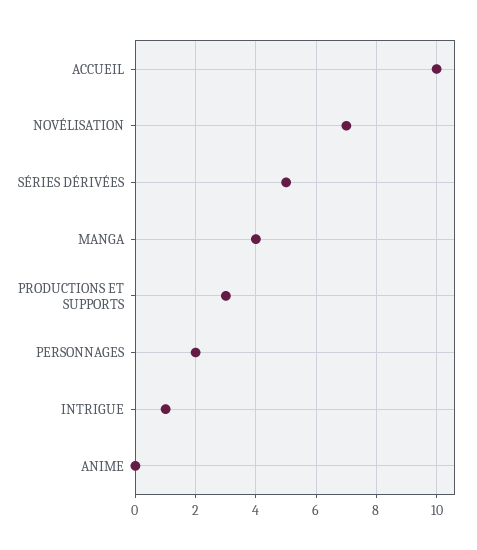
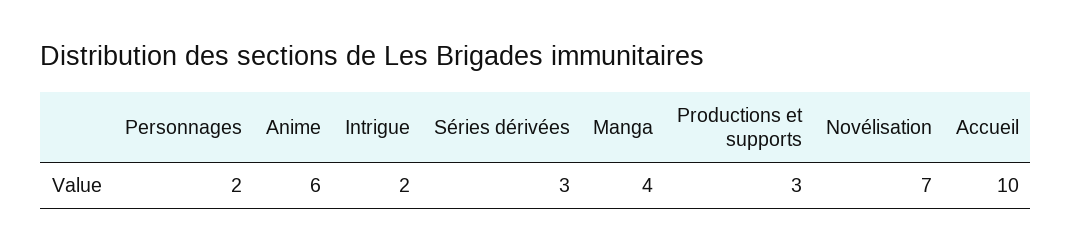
SÉRIES DÉRIVÉES: 5 -> 3
INTRIGUE: 1 -> 2
ANIME: 0 -> 6

